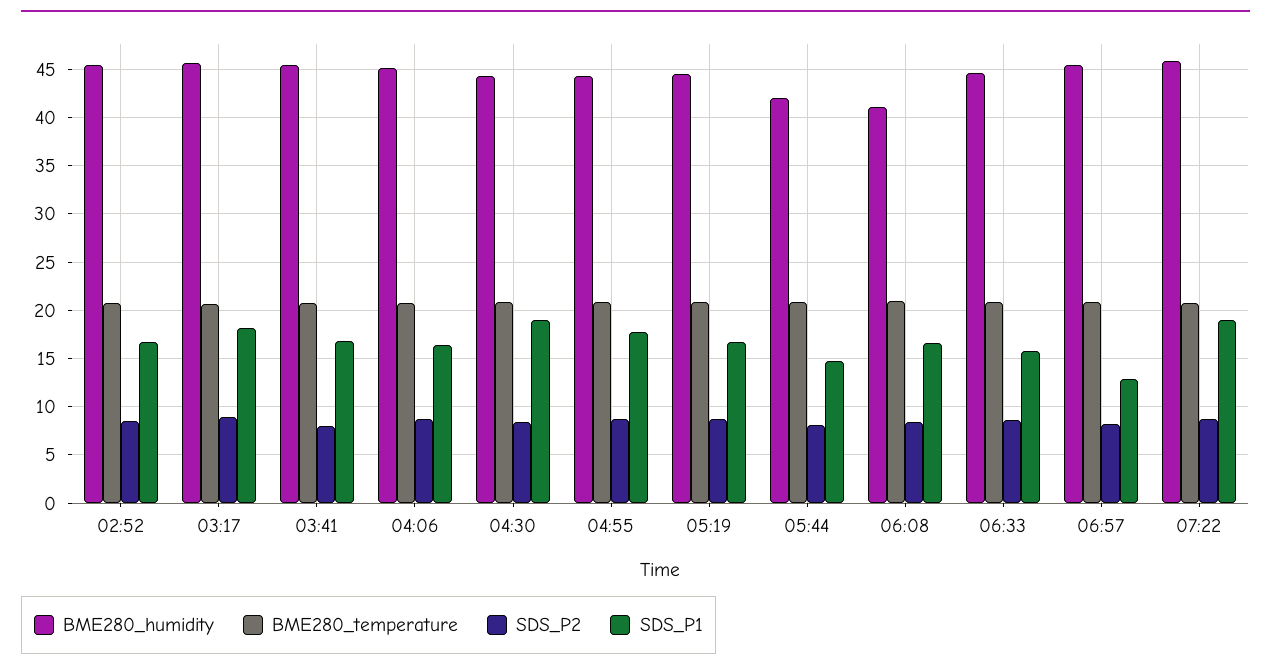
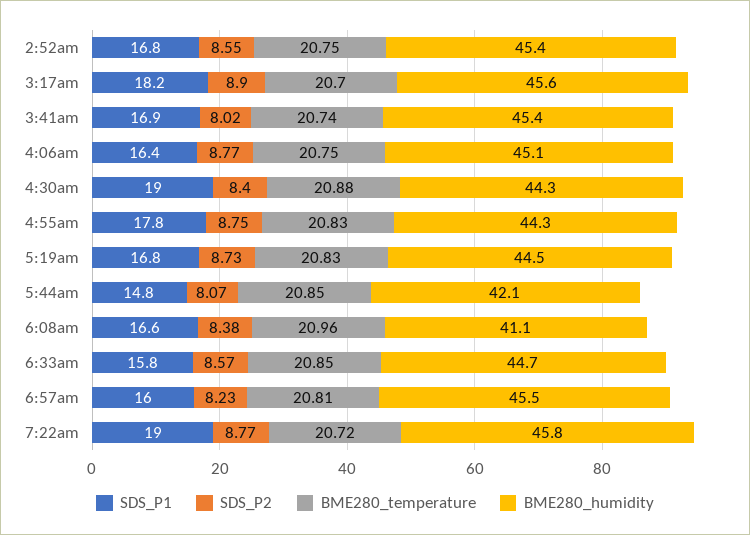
SDS_P1, 06:57: 13 -> 16

